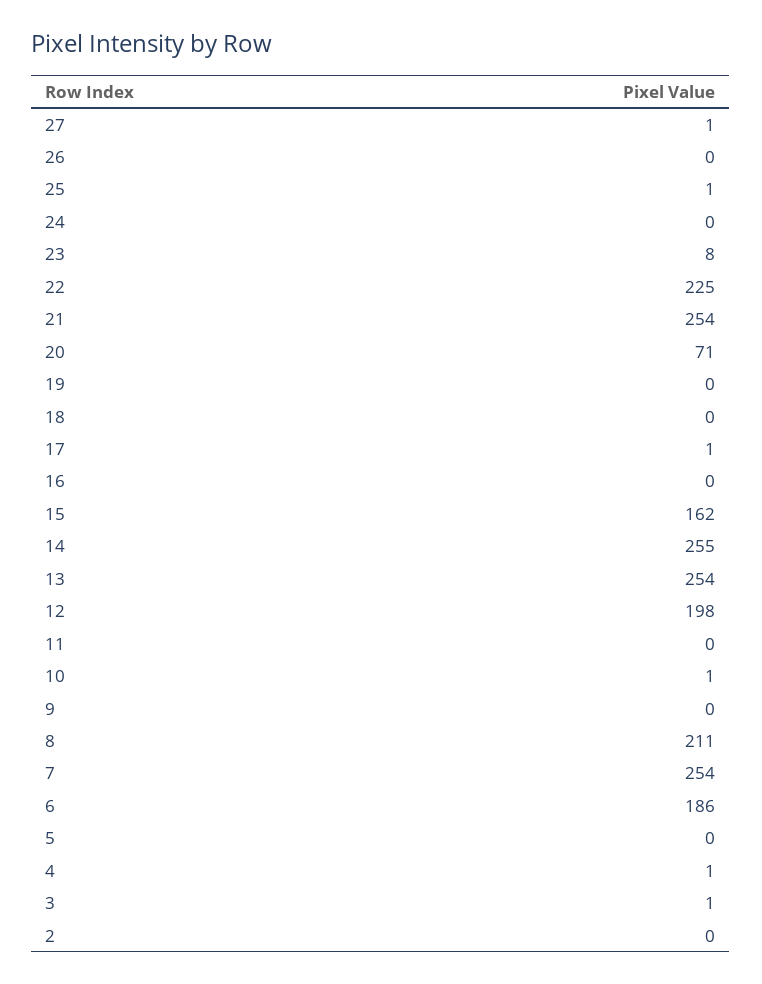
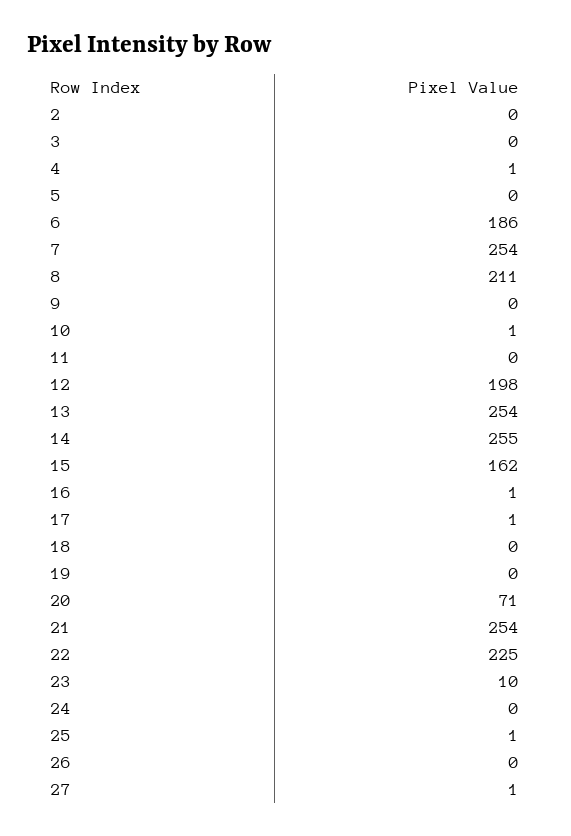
23: 8 -> 10
16: 0 -> 1
3: 1 -> 0

